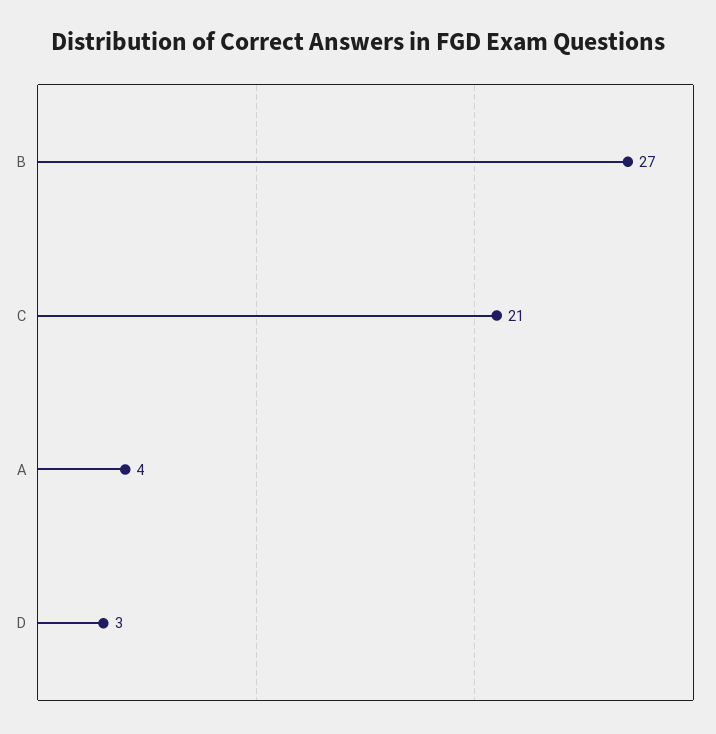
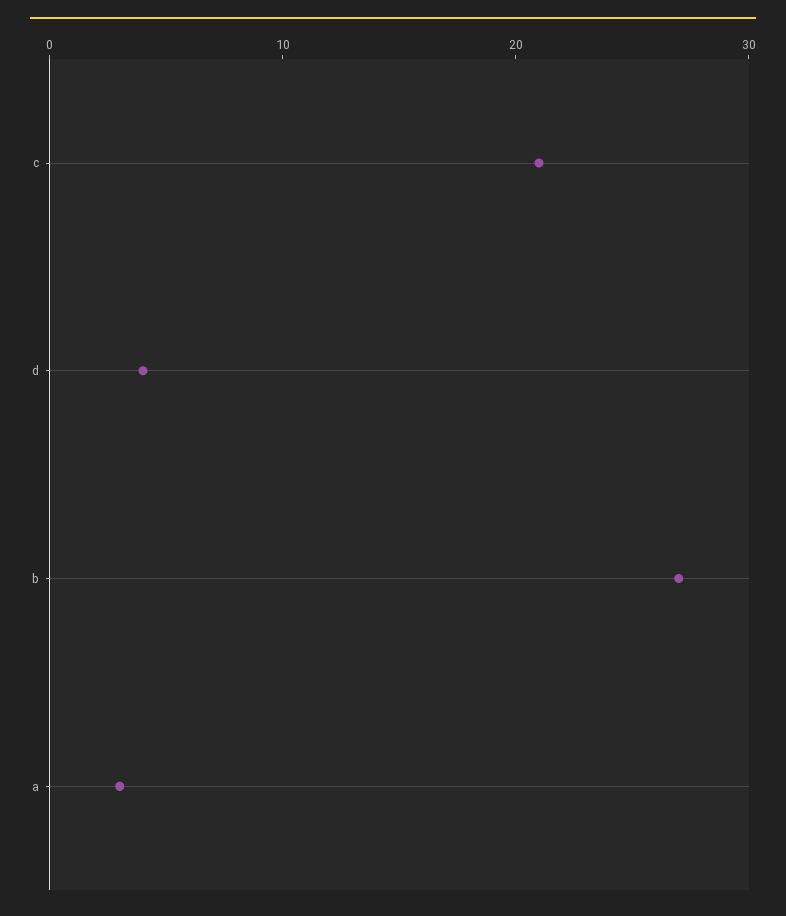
A: 4 -> 3
D: 3 -> 4

